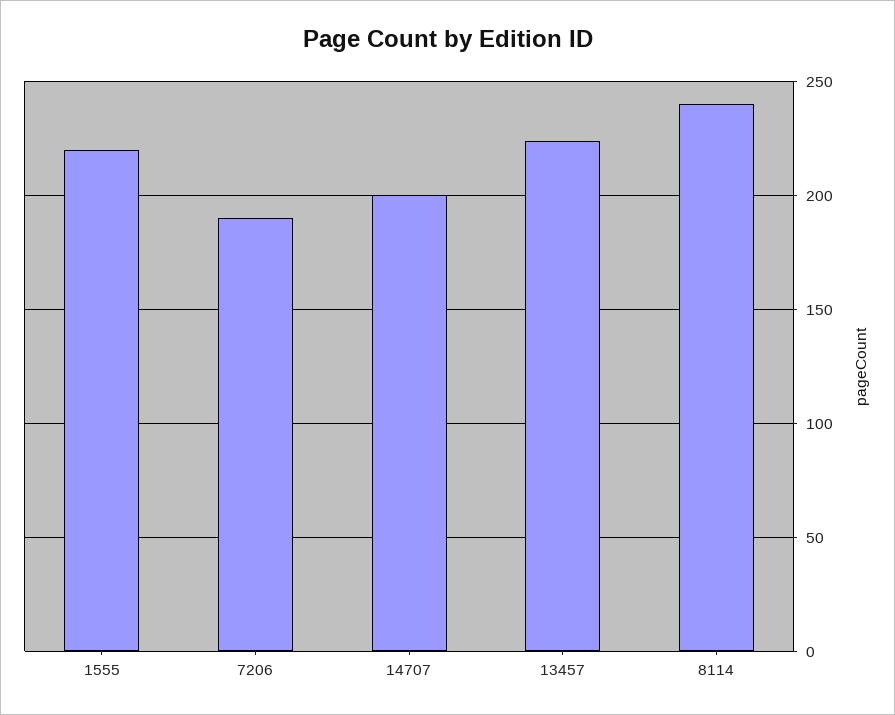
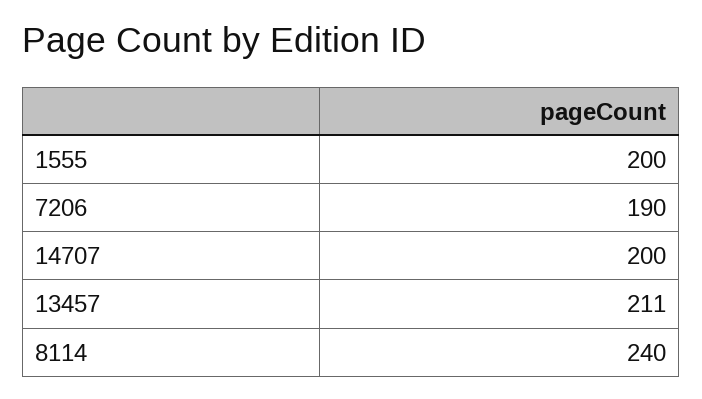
1555: 220 -> 200
13457: 225 -> 211

